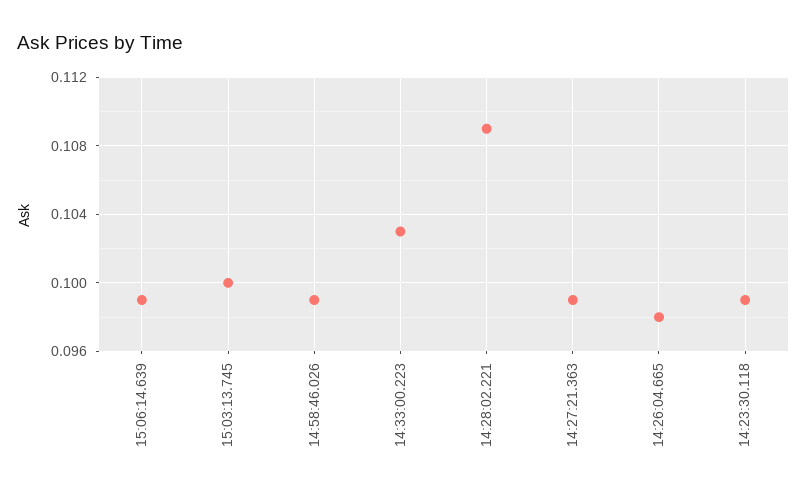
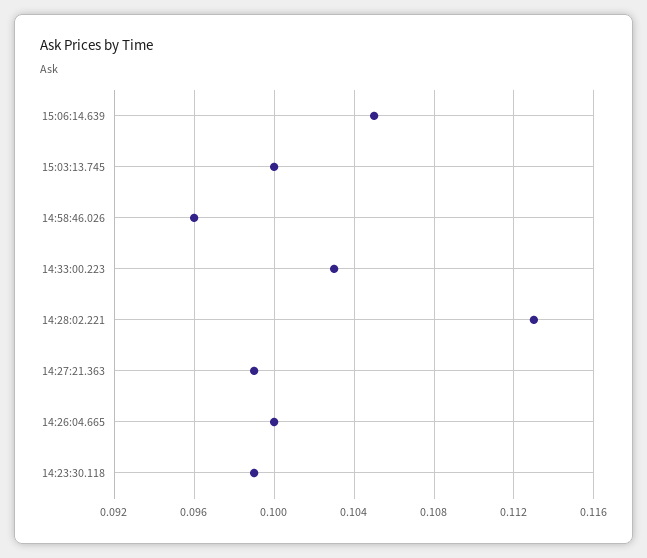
15:06:14.639: 0.099 -> 0.105
14:58:46.026: 0.099 -> 0.096
14:28:02.221: 0.109 -> 0.113
14:26:04.665: 0.098 -> 0.1

